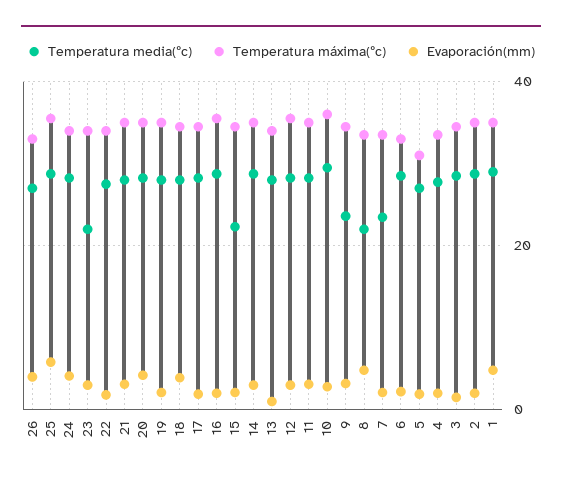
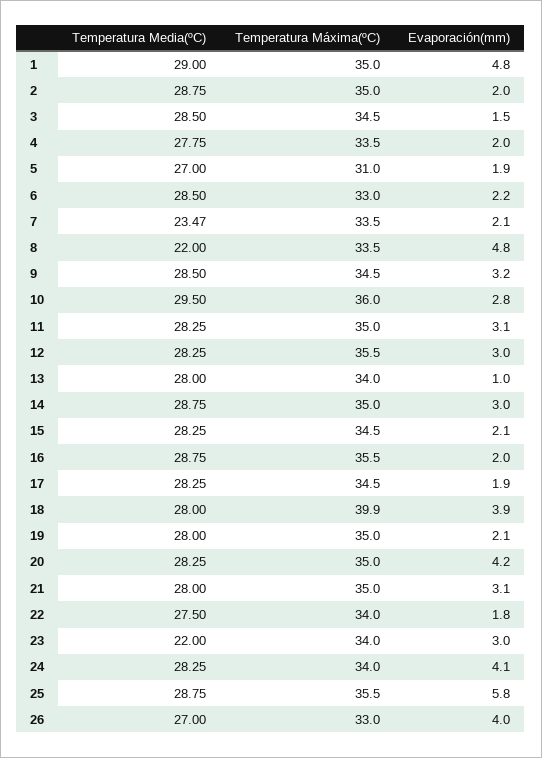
Temperatura máxima(ºc), 18: 34 -> 39.9
Temperatura media(ºc), 15: 22 -> 28.25
Temperatura media(ºc), 9: 24 -> 28.5

